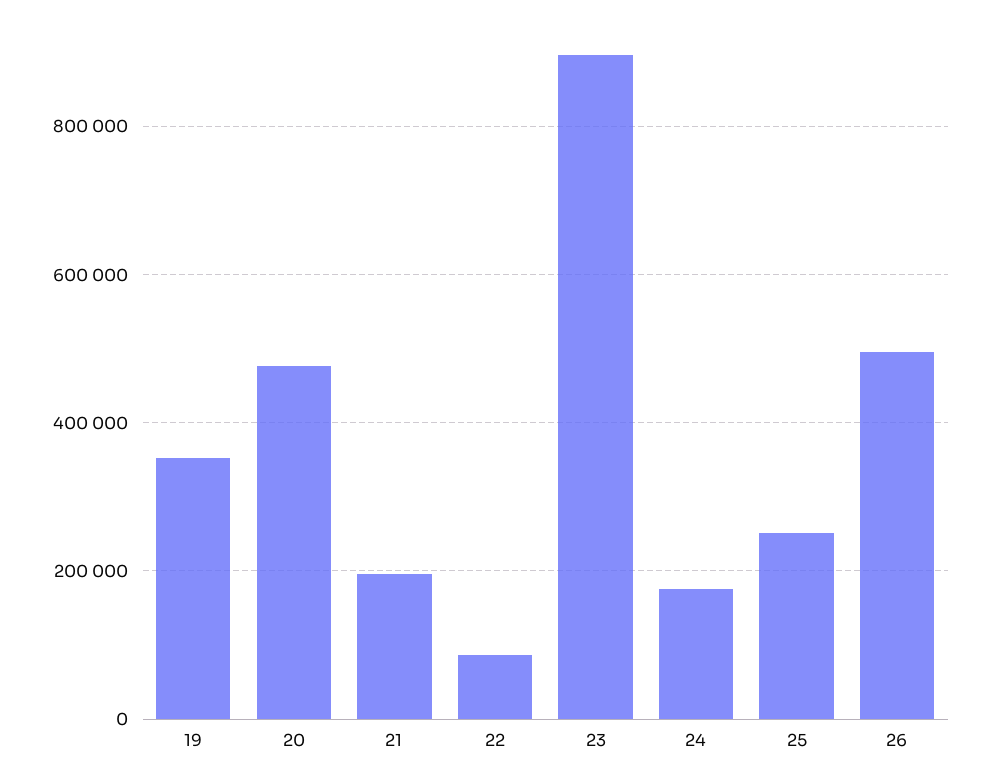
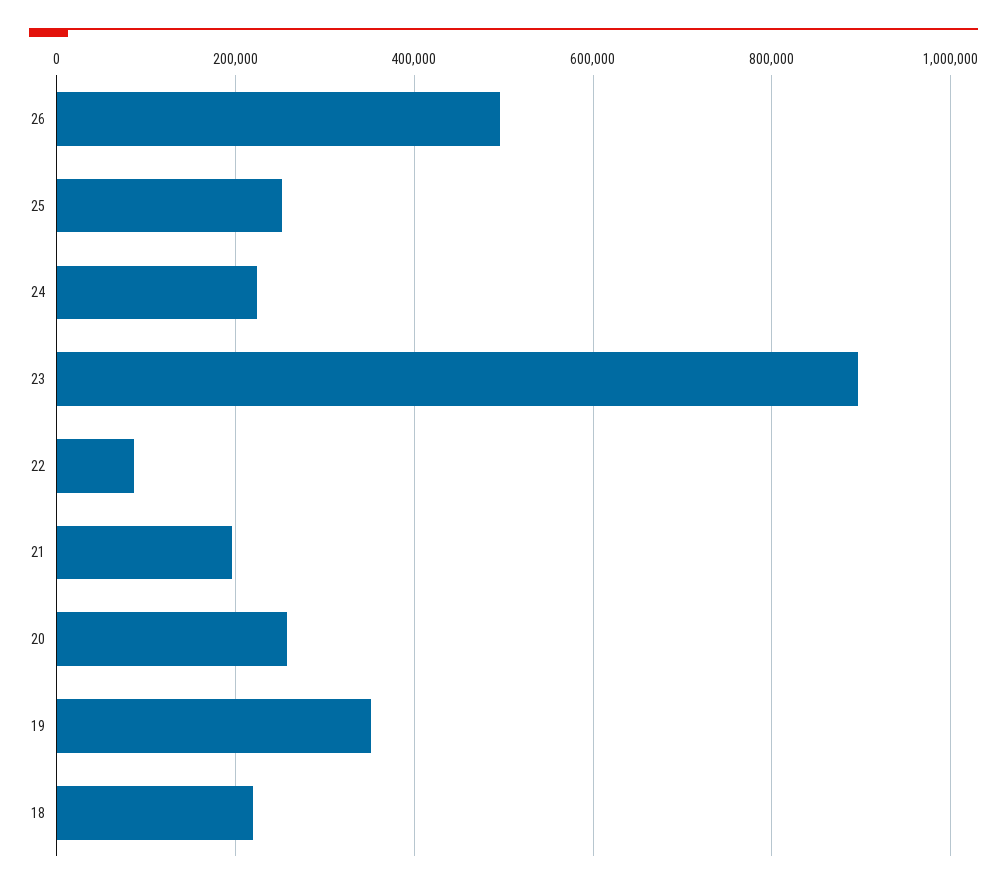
20: 480000 -> 260000
24: 180000 -> 220000
18: none -> 220000

